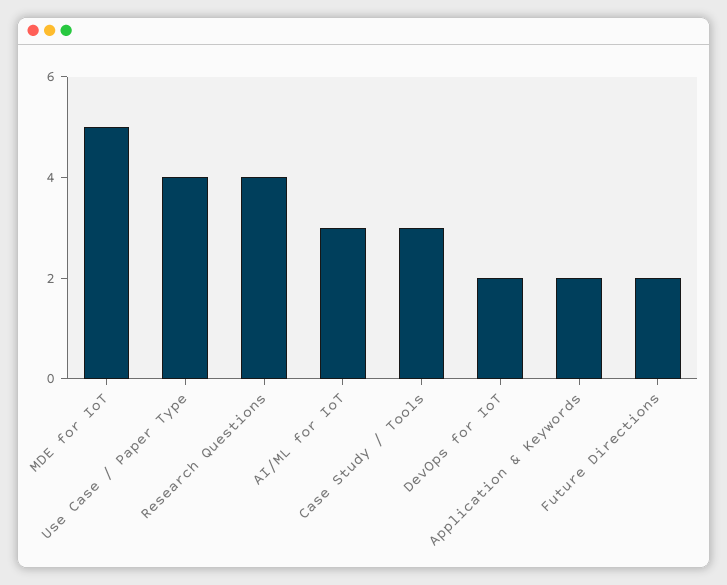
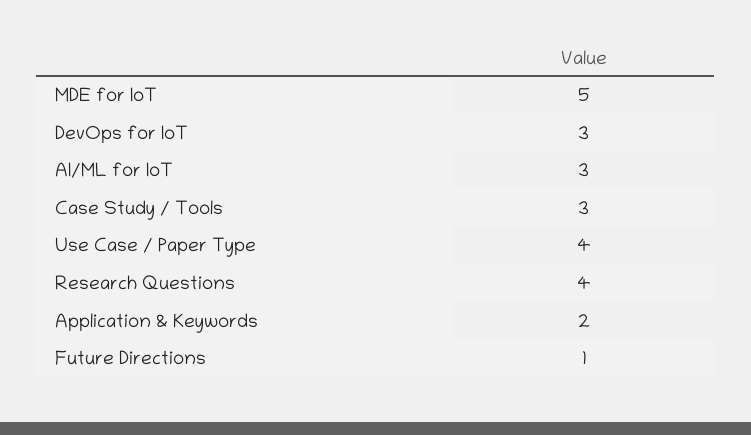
DevOps for IoT: 2 -> 3
Future Directions: 2 -> 1

